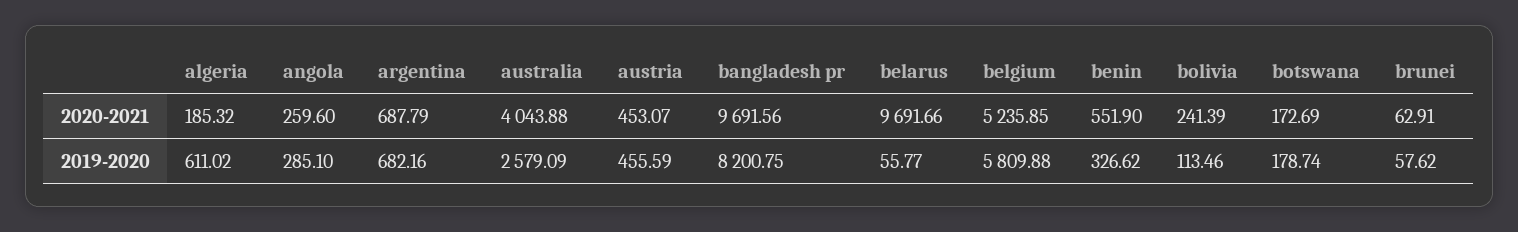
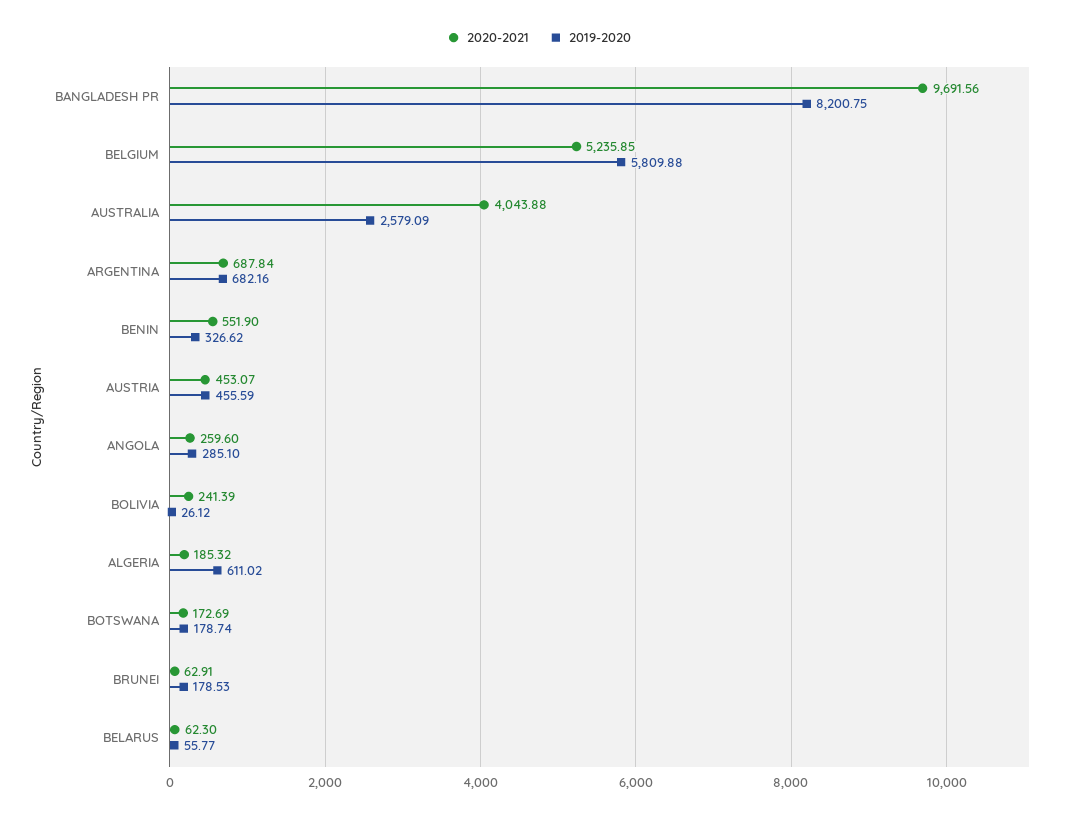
2020-2021, argentina: 687.79 -> 687.84
2020-2021, belarus: 9691.66 -> 62.3
2019-2020, bolivia: 113.46 -> 26.12
2019-2020, brunei: 57.62 -> 178.53

